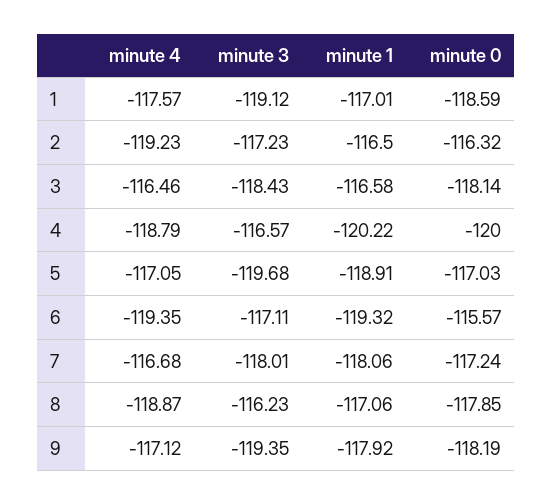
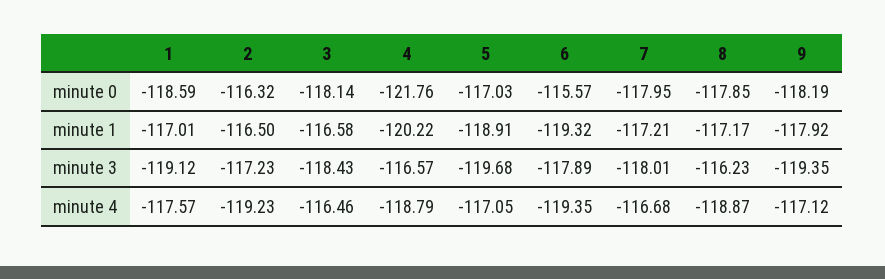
minute 0, 4: -120 -> -121.76
minute 3, 6: -117.11 -> -117.89
minute 1, 7: -118.06 -> -117.21
minute 0, 7: -117.24 -> -117.95
minute 1, 8: -117.06 -> -117.17

